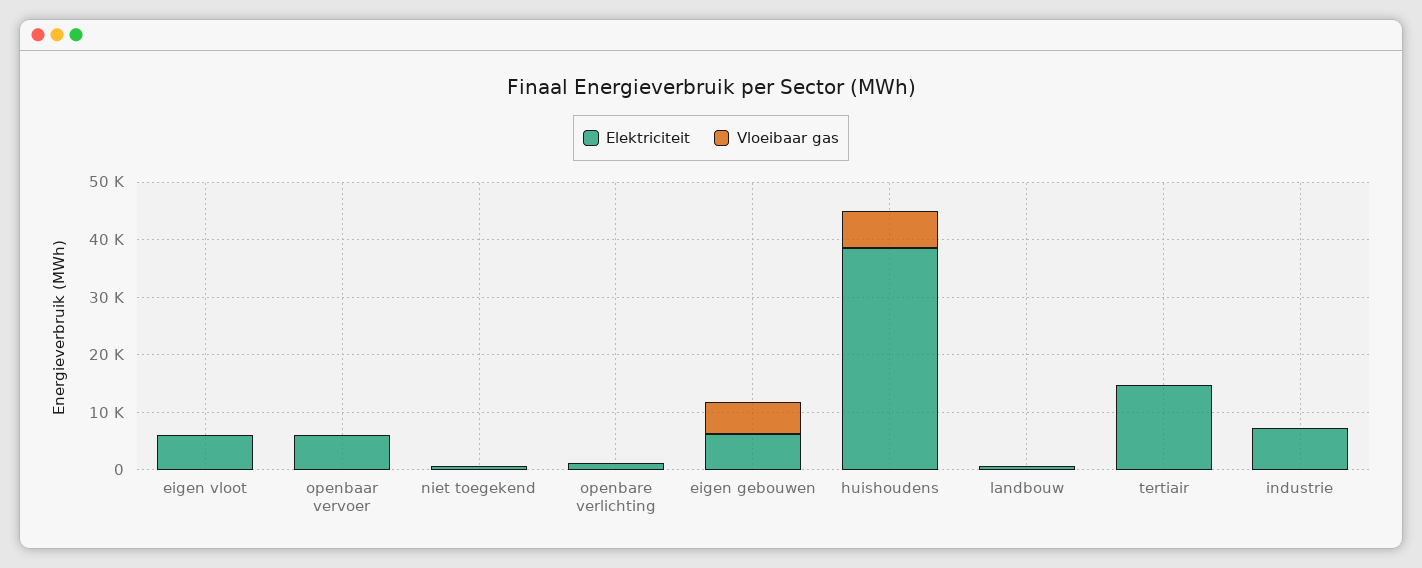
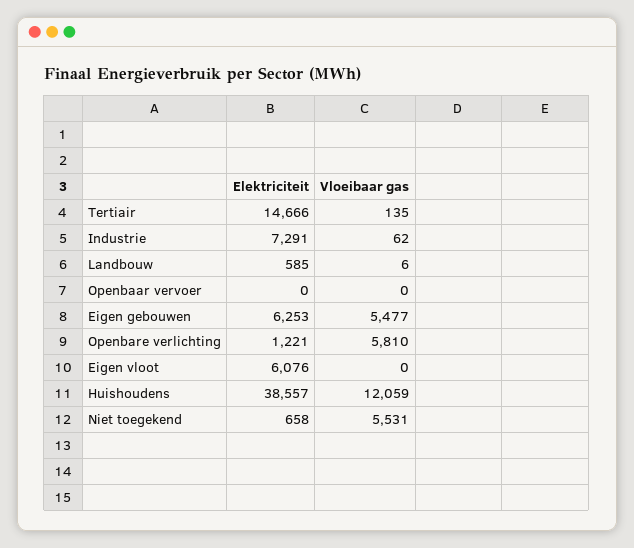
Elektriciteit, openbaar vervoer: 6000 -> 0
Vloeibaar gas, niet toegekend: 0 -> 5531
Vloeibaar gas, openbare verlichting: 0 -> 5810
Vloeibaar gas, huishoudens: 6000 -> 12059

